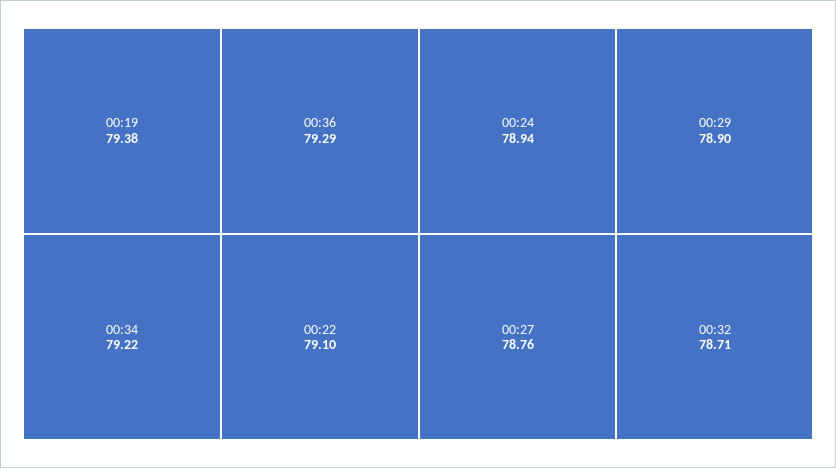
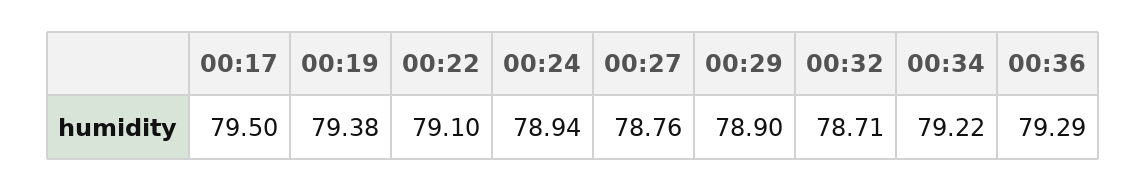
00:17: none -> 79.5

